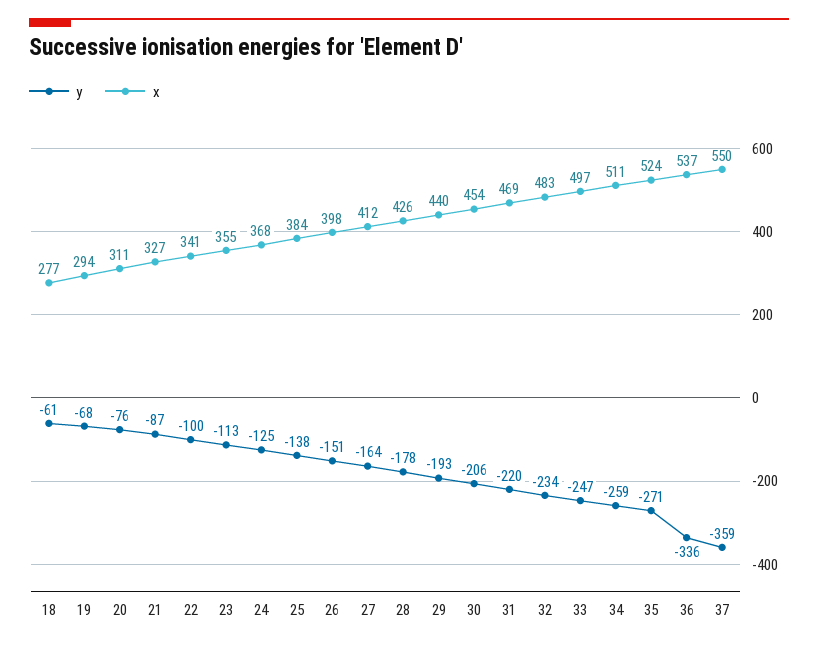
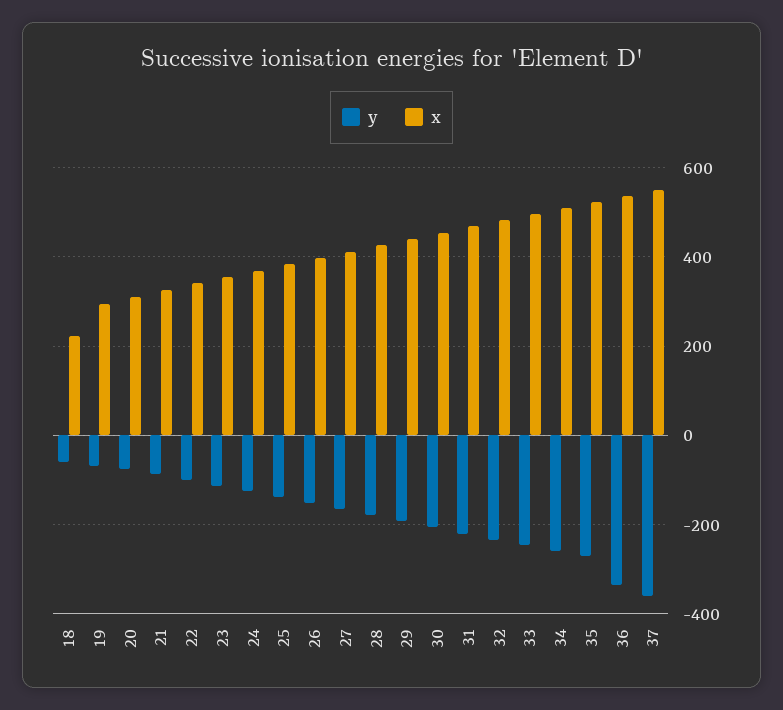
x, 18: 277 -> 220

